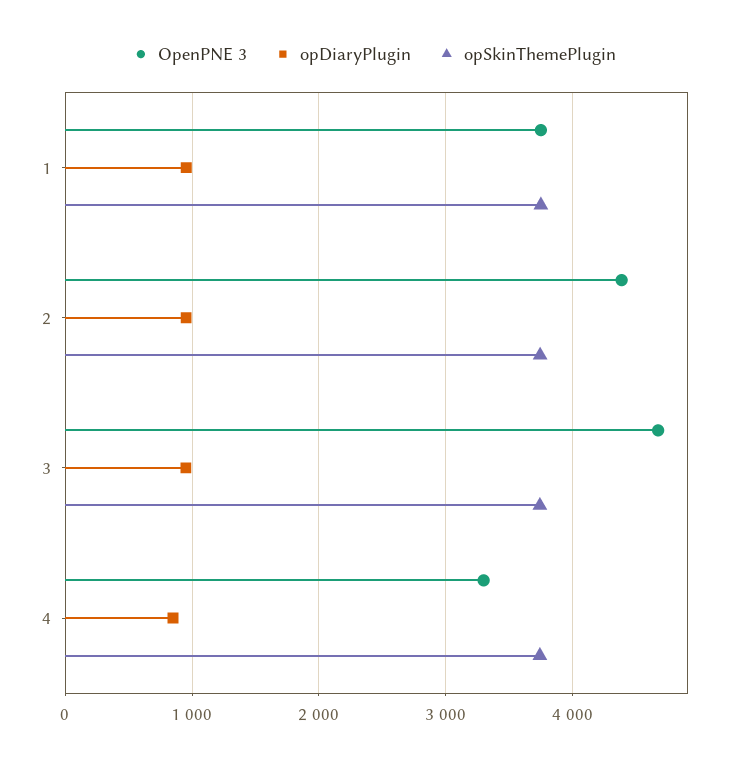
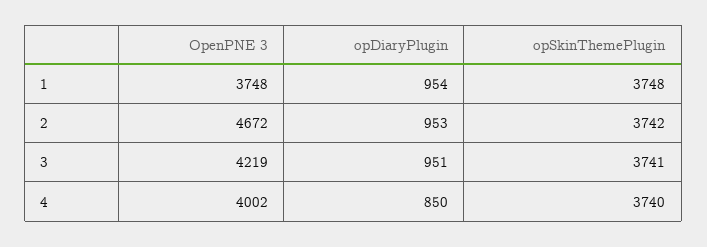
OpenPNE 3, 2: 4400 -> 4672
OpenPNE 3, 3: 4700 -> 4219
OpenPNE 3, 4: 3300 -> 4002

